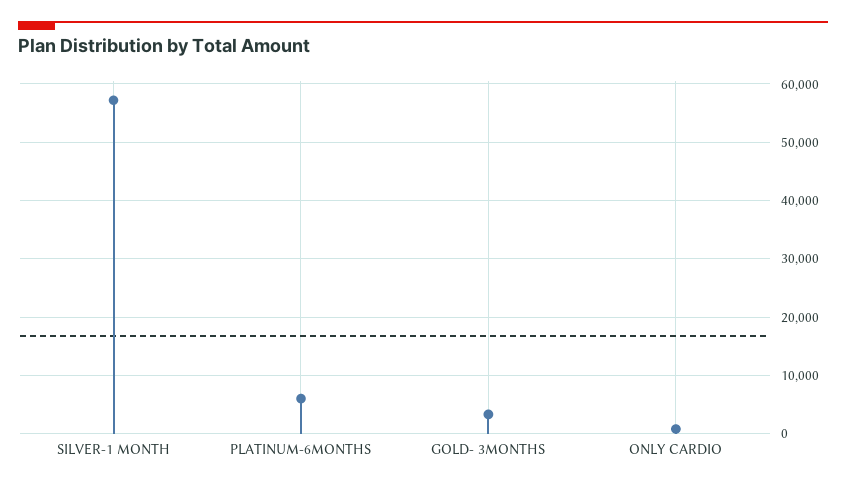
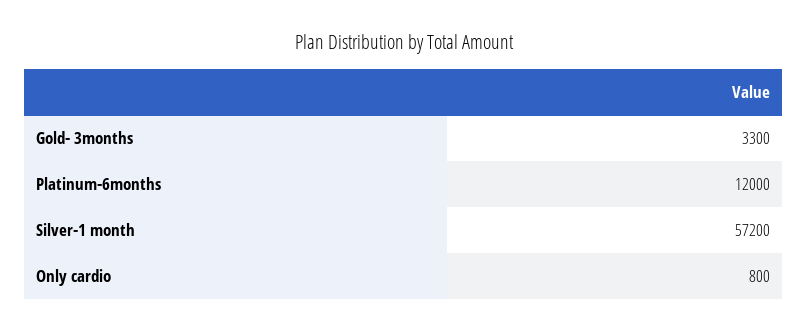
PLATINUM-6MONTHS: 6000 -> 12000

